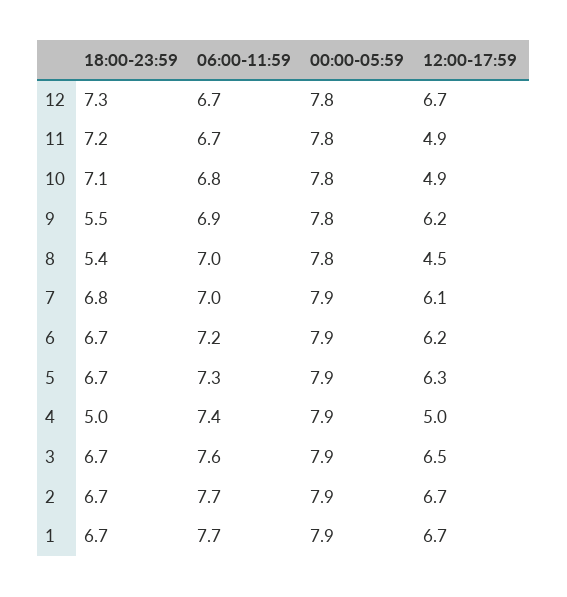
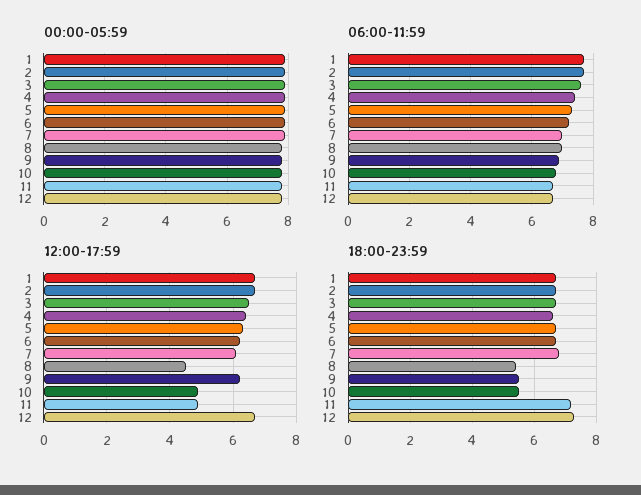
18:00-23:59, 10: 7.1 -> 5.5
18:00-23:59, 4: 5 -> 6.5
12:00-17:59, 4: 5 -> 6.5

